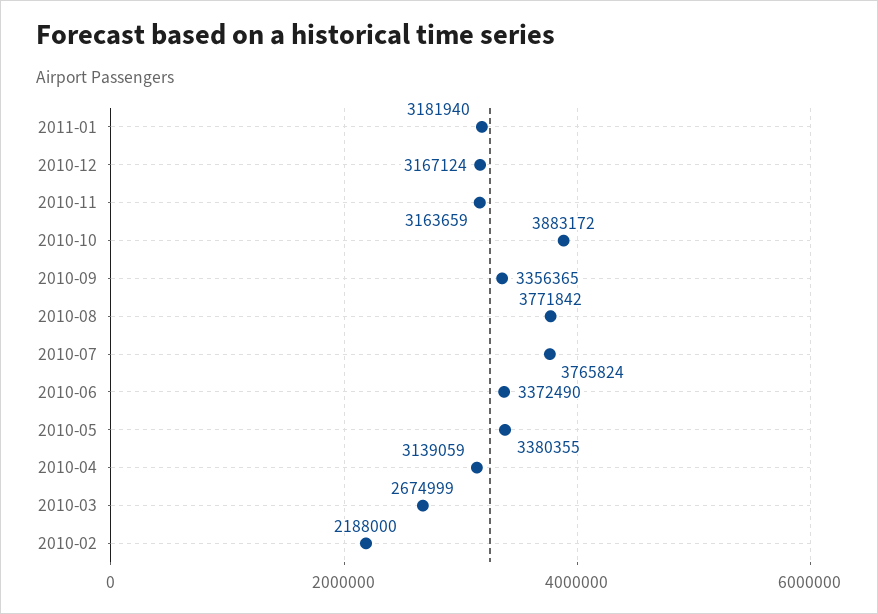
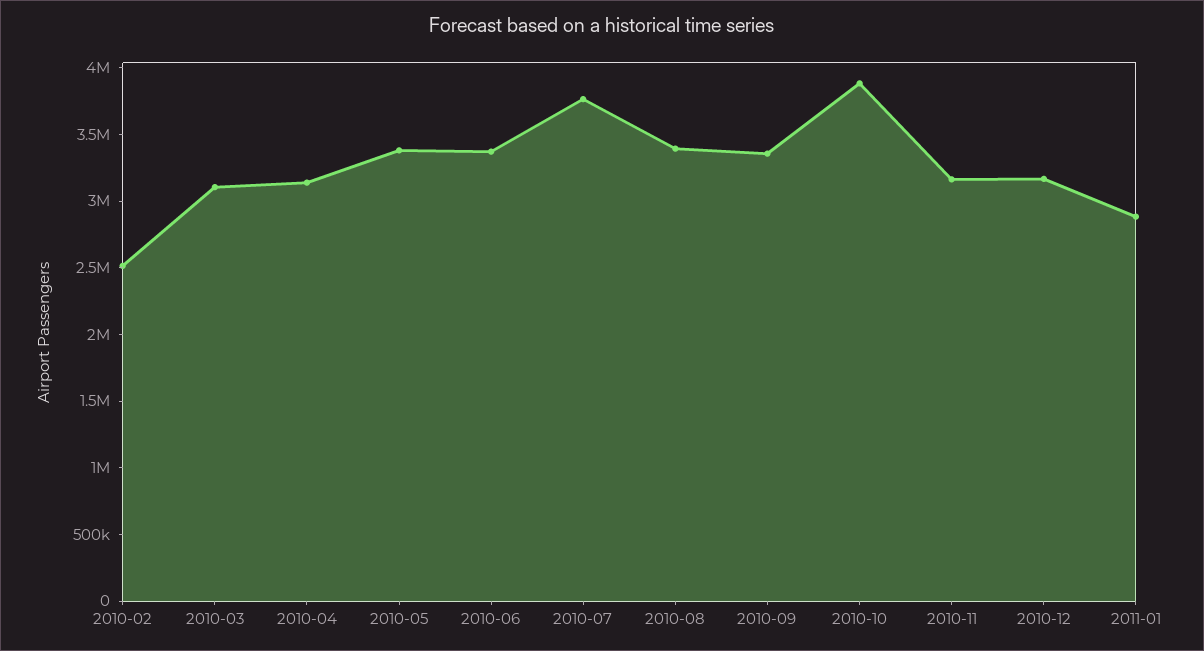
2011-01: 3181940 -> 2900000
2010-08: 3771842 -> 3400000
2010-03: 2674999 -> 3100000
2010-02: 2188000 -> 2500000

